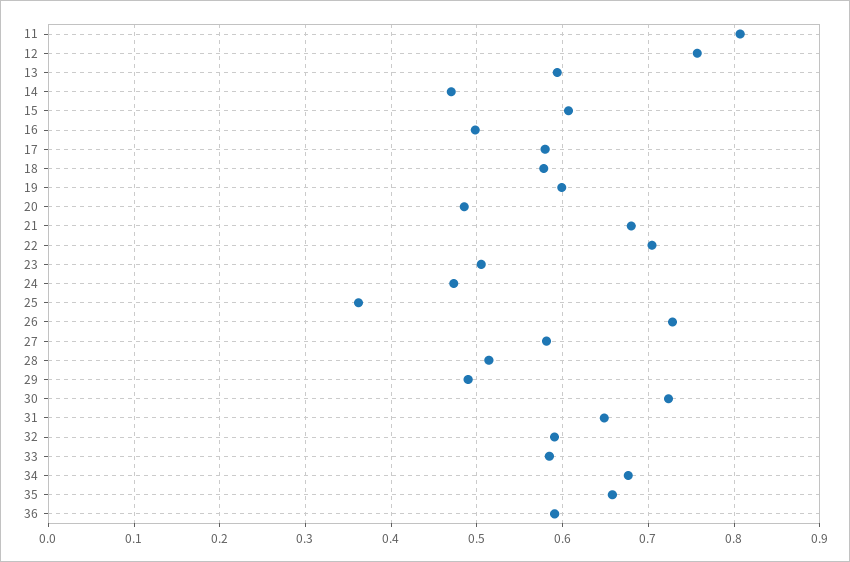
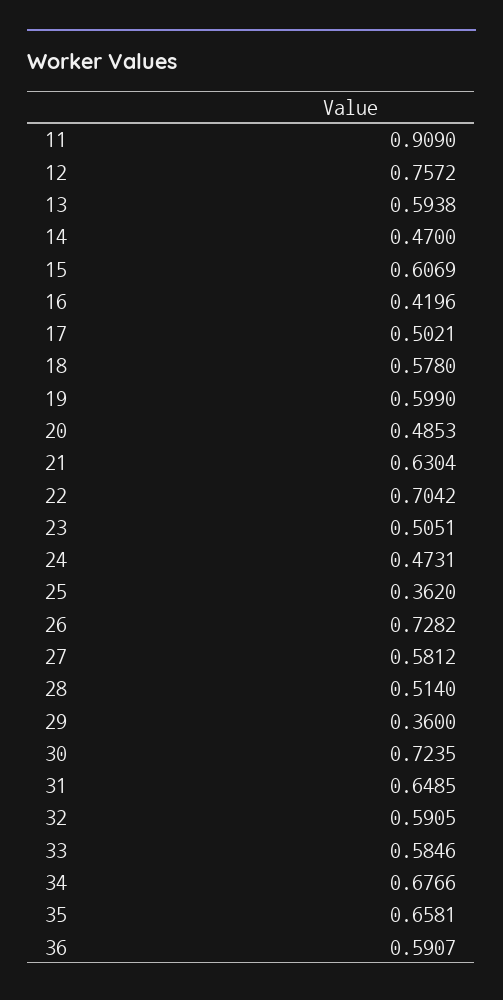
11: 0.81 -> 0.909
16: 0.5 -> 0.4196
17: 0.58 -> 0.5021
21: 0.68 -> 0.6304
29: 0.49 -> 0.36

